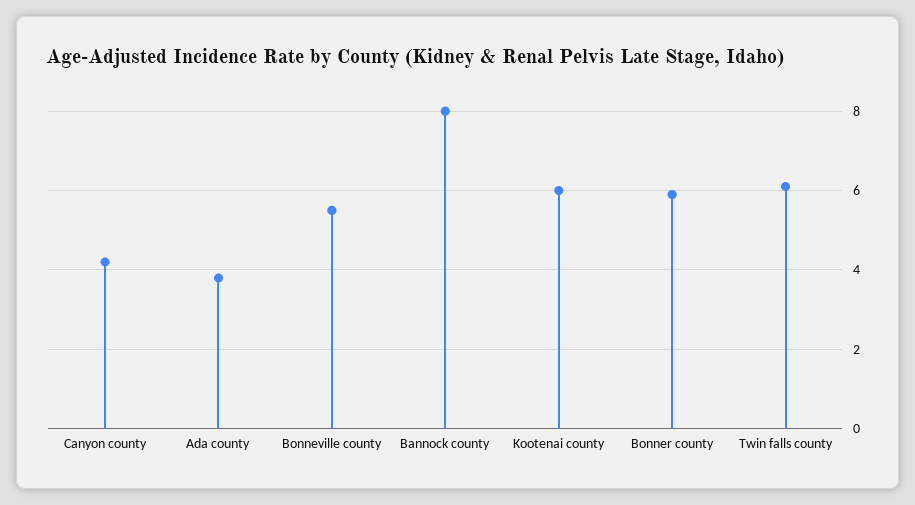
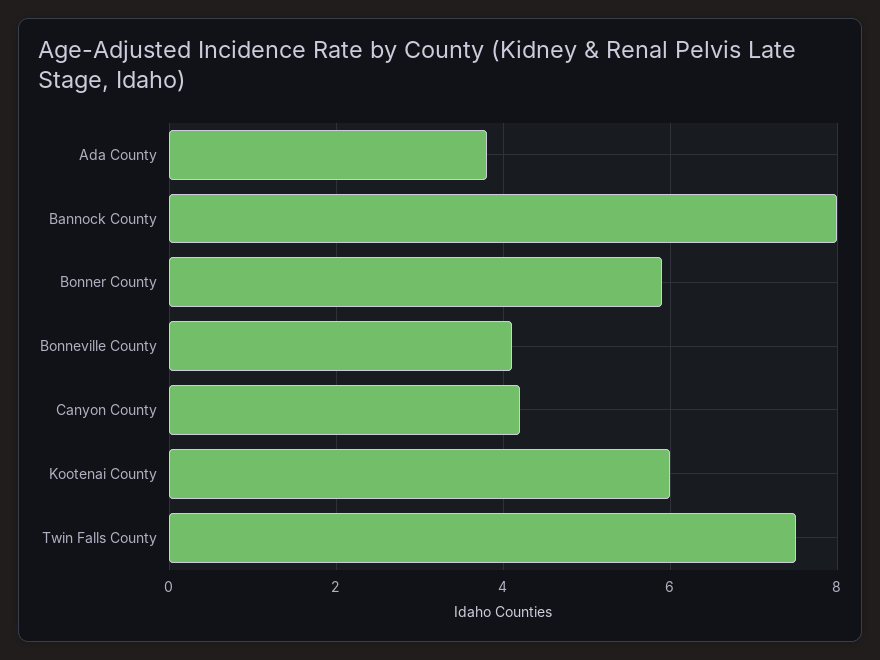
Bonneville county: 5.5 -> 4
Twin falls county: 6 -> 7.5

